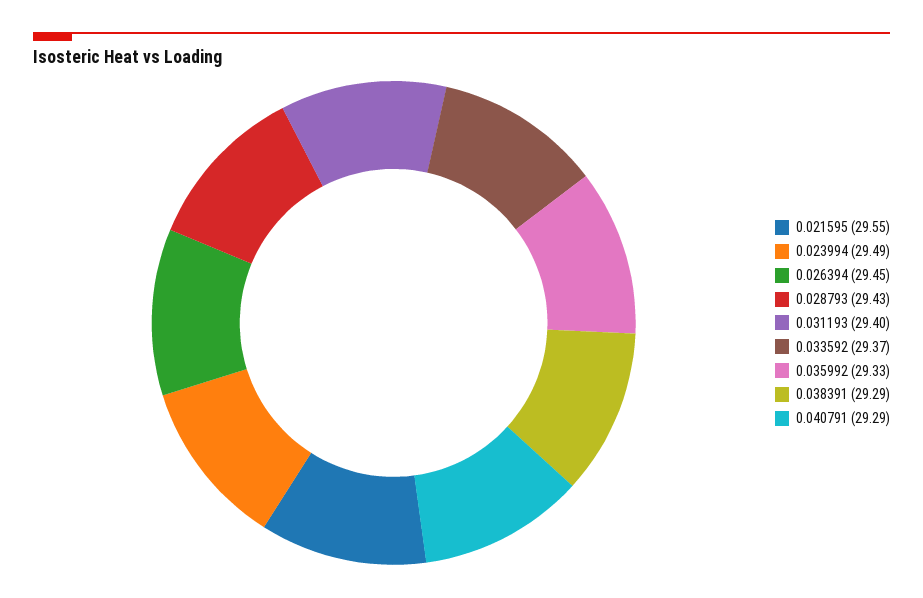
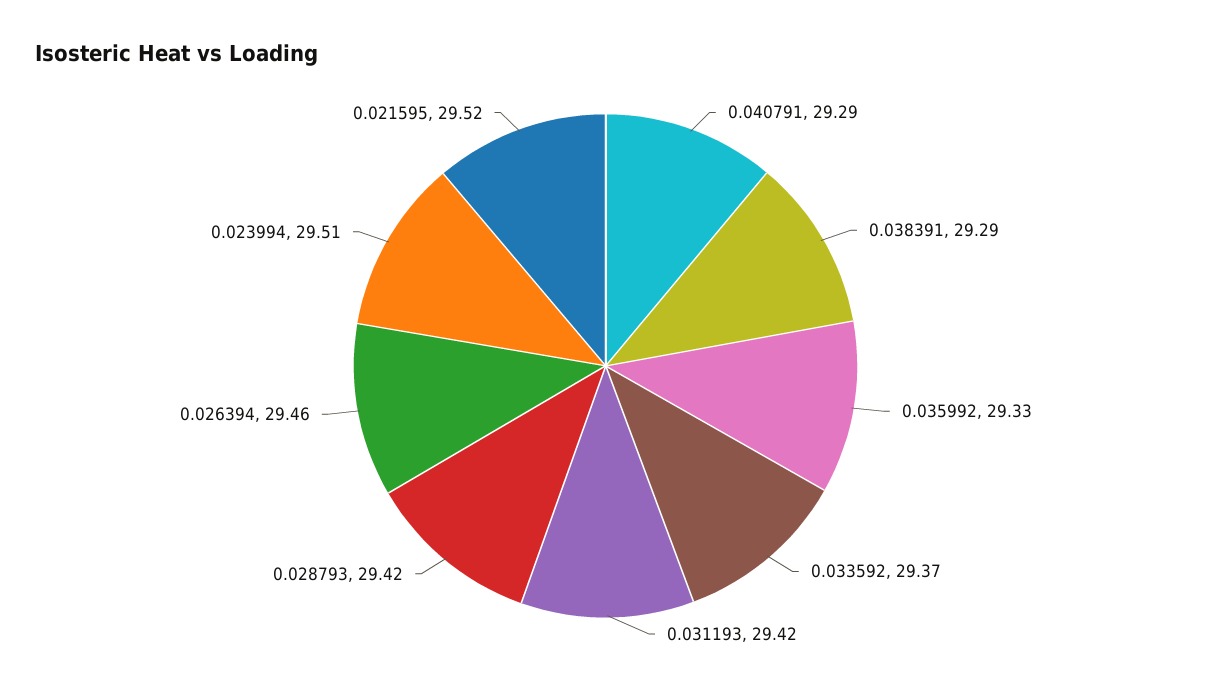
0.021595: 29.55 -> 29.52
0.023994: 29.49 -> 29.51
0.026394: 29.45 -> 29.46
0.028793: 29.43 -> 29.42
0.031193: 29.4 -> 29.42

